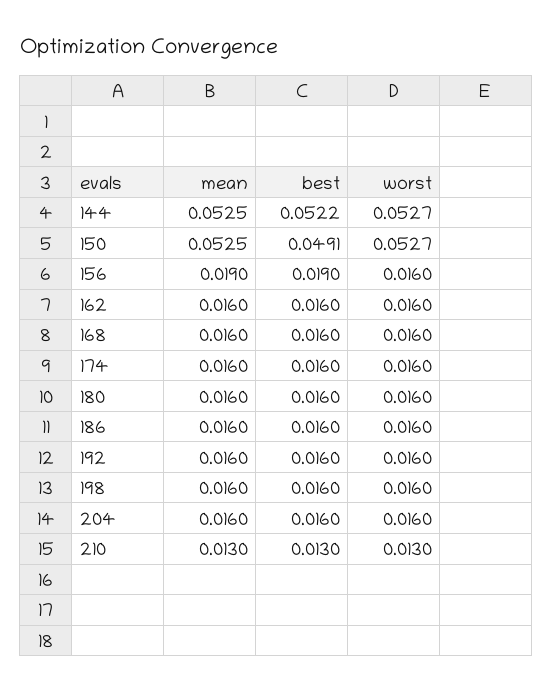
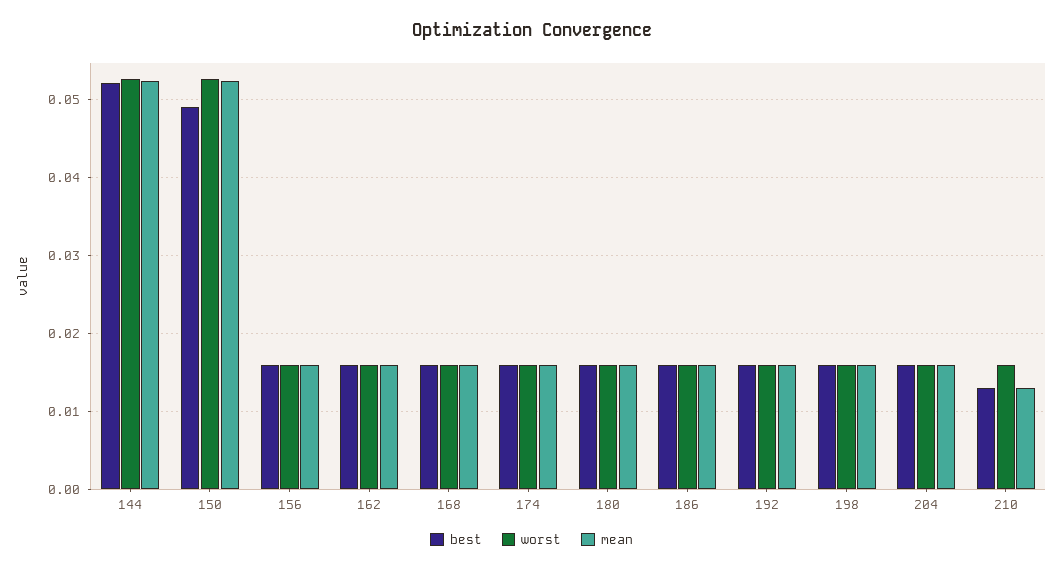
mean, 156: 0.019 -> 0.016
best, 156: 0.019 -> 0.016
worst, 210: 0.013 -> 0.016

